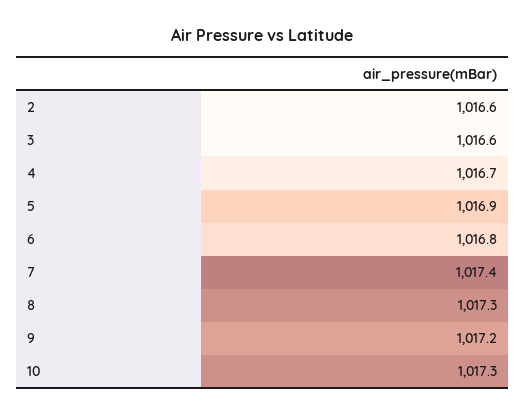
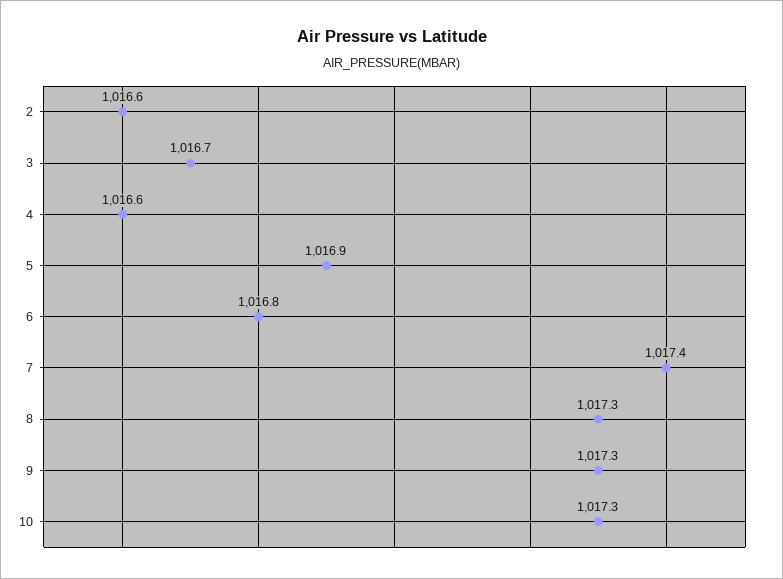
3: 1016.6 -> 1016.7
4: 1016.7 -> 1016.6
9: 1017.2 -> 1017.3

